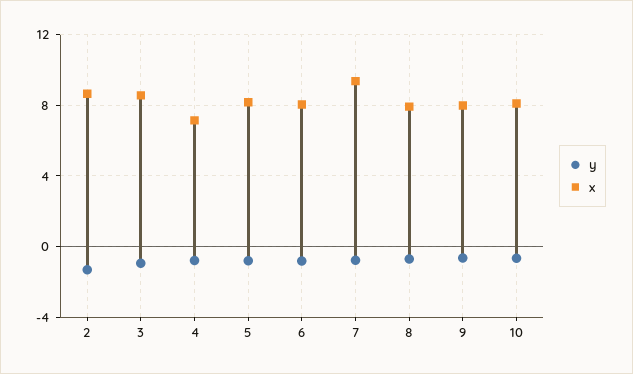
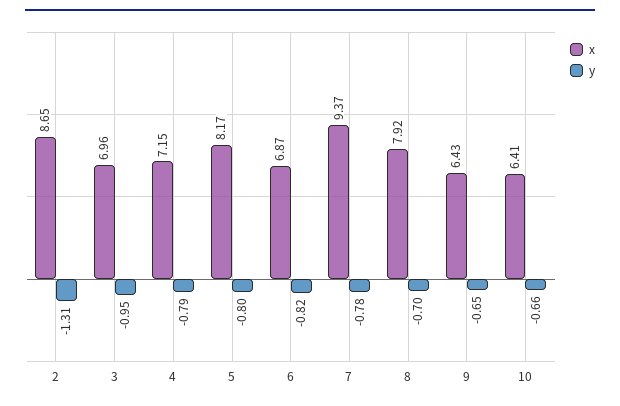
x, 3: 8.5 -> 6.96
x, 6: 8 -> 6.87
x, 9: 8 -> 6.43
x, 10: 8 -> 6.41

